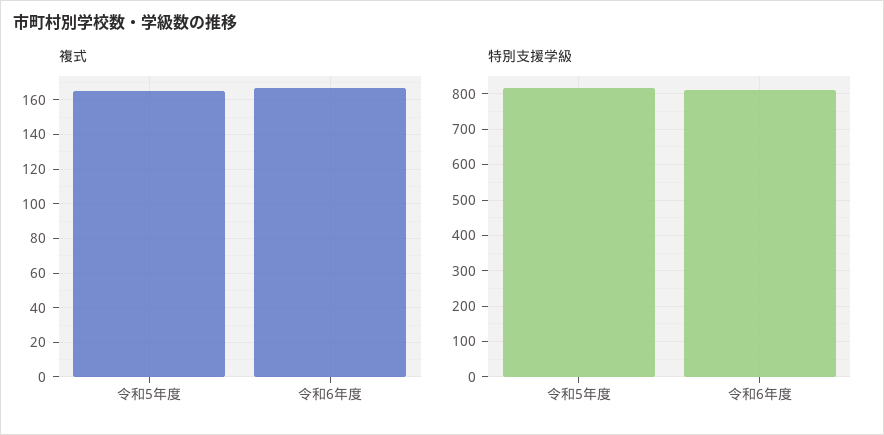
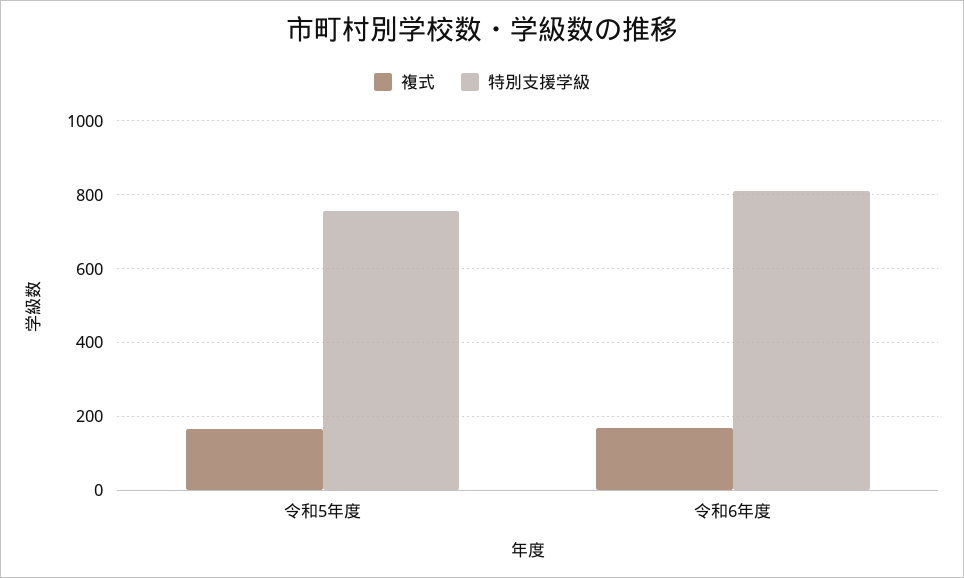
特別支援学級, 令和5年度: 820 -> 760

